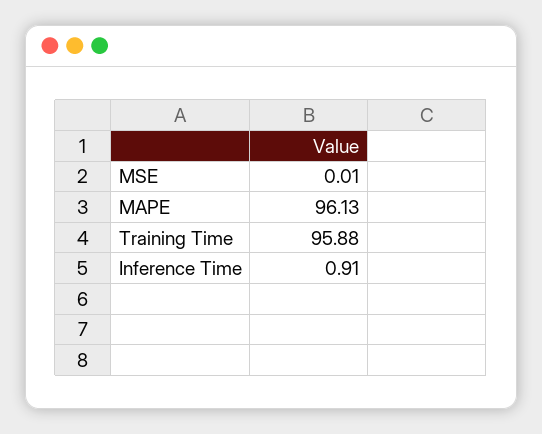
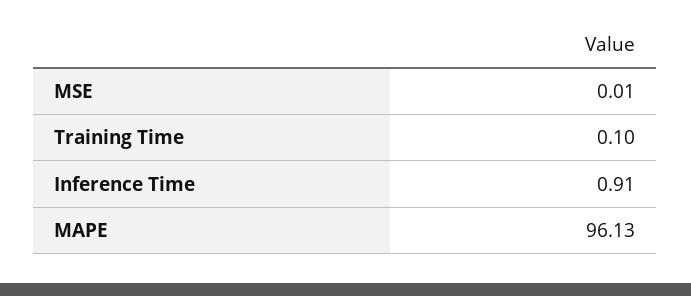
Training Time: 95.88 -> 0.1

